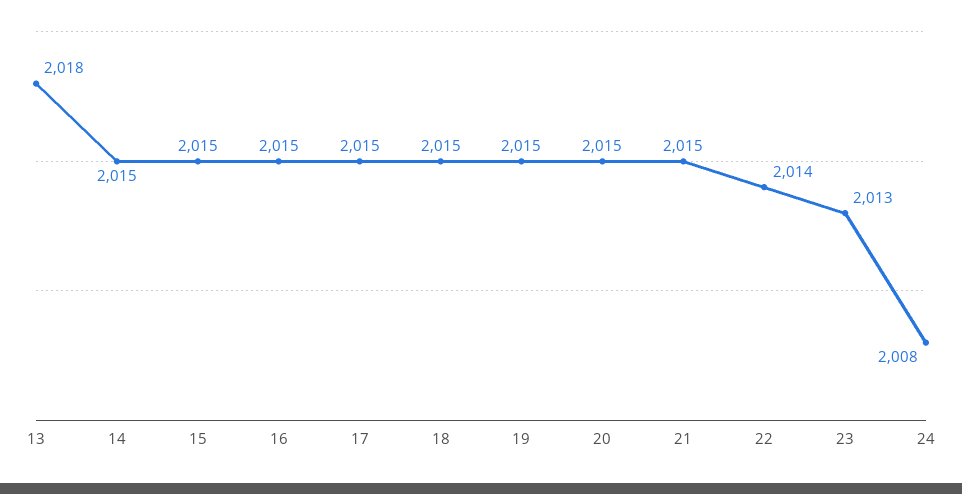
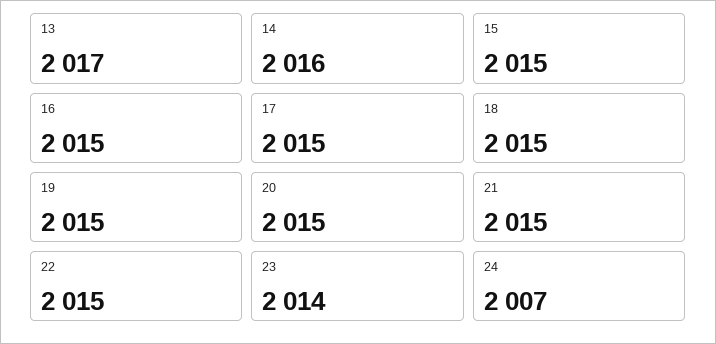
13: 2018 -> 2017
14: 2015 -> 2016
22: 2014 -> 2015
23: 2013 -> 2014
24: 2008 -> 2007

